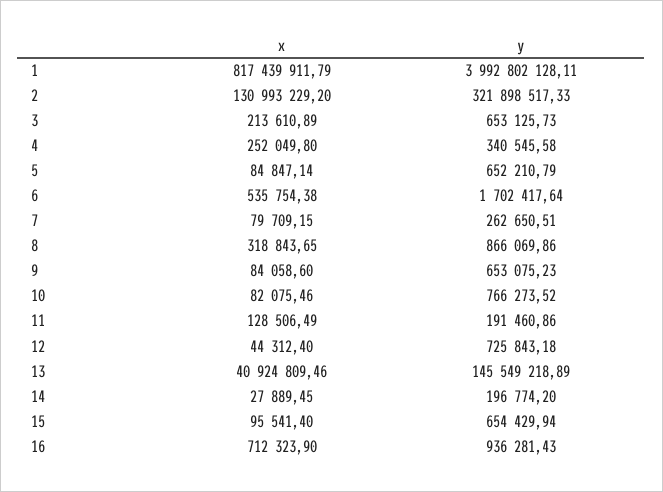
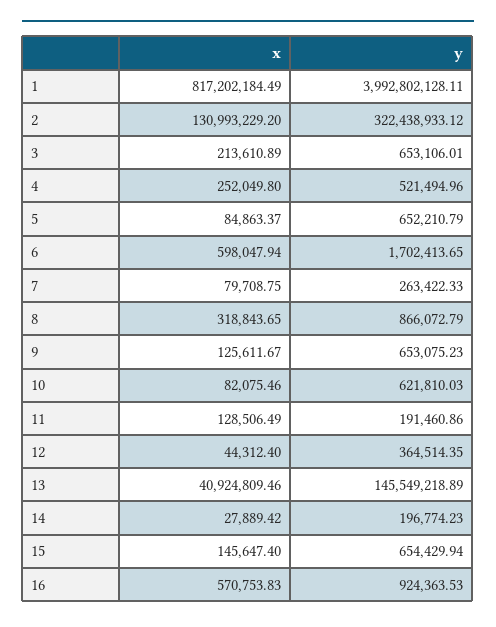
x, 1: 817439911.79 -> 817202184.49
y, 2: 321898517.33 -> 322438933.12
y, 3: 653125.73 -> 653106.01
y, 4: 340545.58 -> 521494.96
x, 5: 84847.14 -> 84863.37
x, 6: 535754.38 -> 598047.94
y, 6: 1702417.64 -> 1702413.65
x, 7: 79709.15 -> 79708.75
y, 7: 262650.51 -> 263422.33
y, 8: 866069.86 -> 866072.79
x, 9: 84058.6 -> 125611.67
y, 10: 766273.52 -> 621810.03
y, 12: 725843.18 -> 364514.35
x, 14: 27889.45 -> 27889.42
y, 14: 196774.2 -> 196774.23
x, 15: 95541.4 -> 145647.4
x, 16: 712323.9 -> 570753.83
y, 16: 936281.43 -> 924363.53

